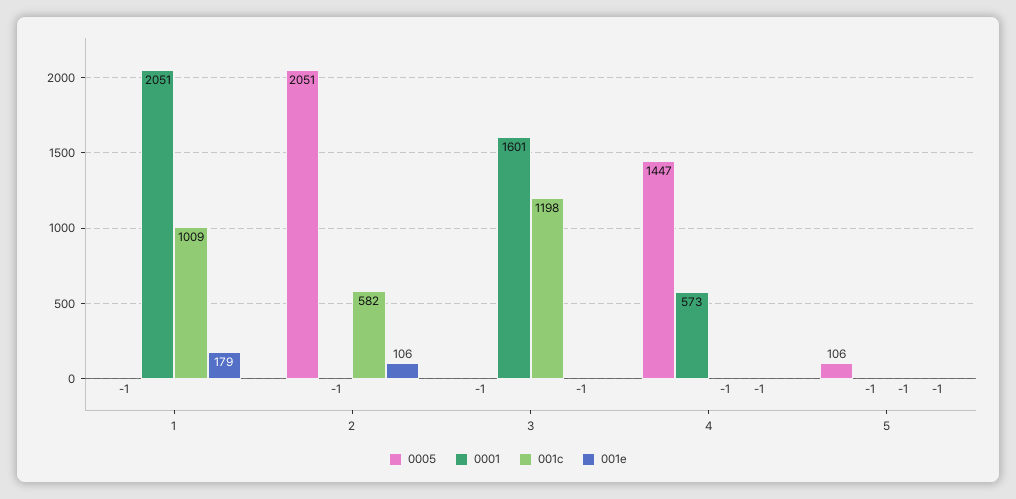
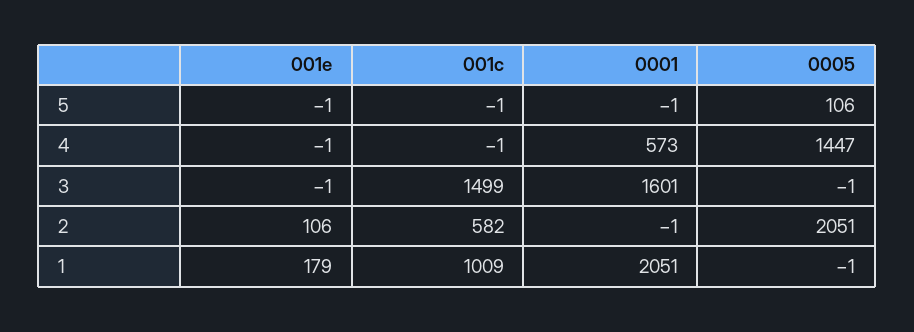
001c, 3: 1198 -> 1499

